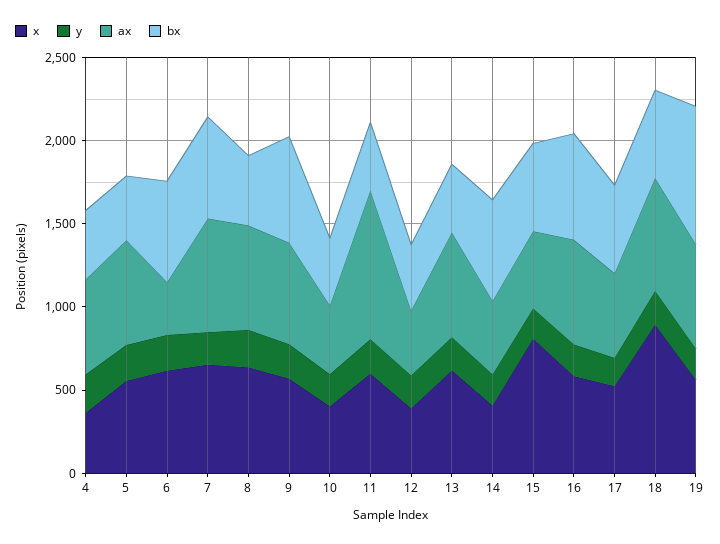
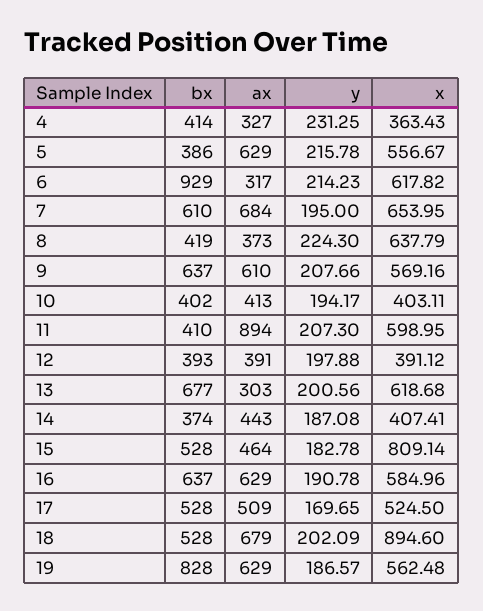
ax, 4: 600 -> 327
bx, 6: 600 -> 929
ax, 8: 600 -> 373
ax, 13: 600 -> 303
bx, 13: 400 -> 677
bx, 14: 600 -> 374

